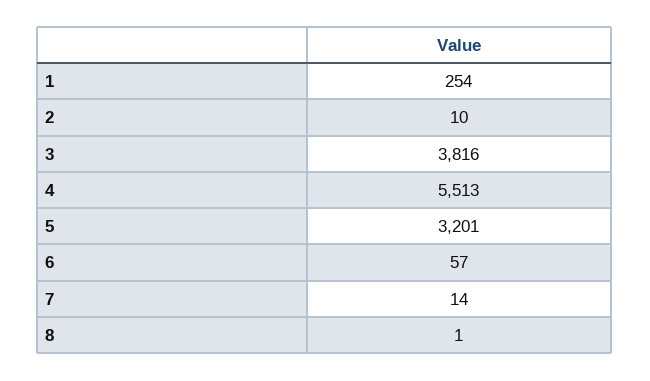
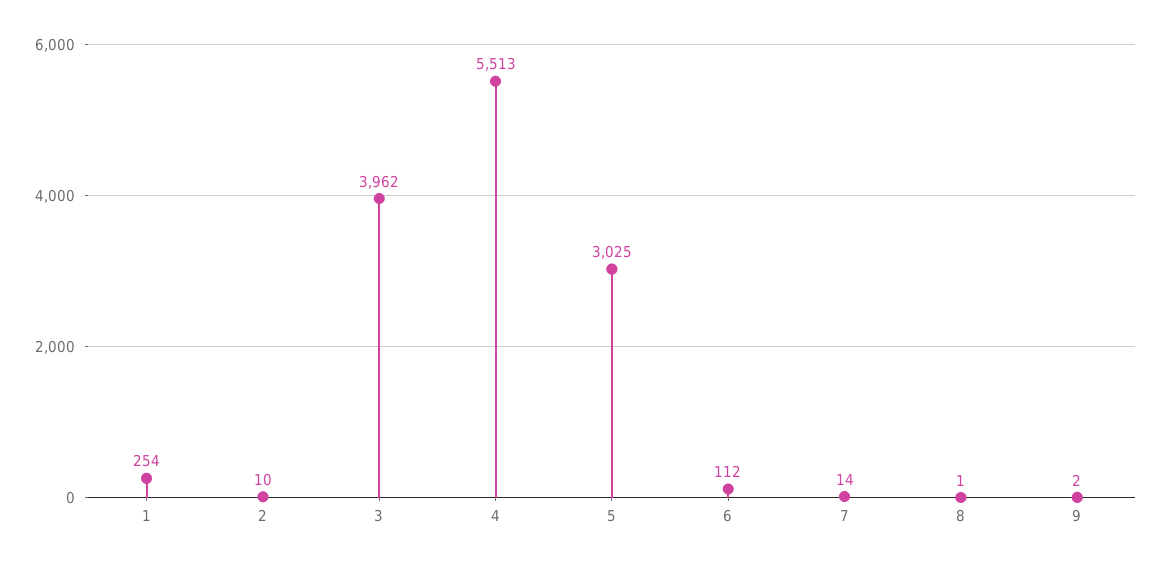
3: 3816 -> 3962
5: 3201 -> 3025
6: 57 -> 112
9: none -> 2

